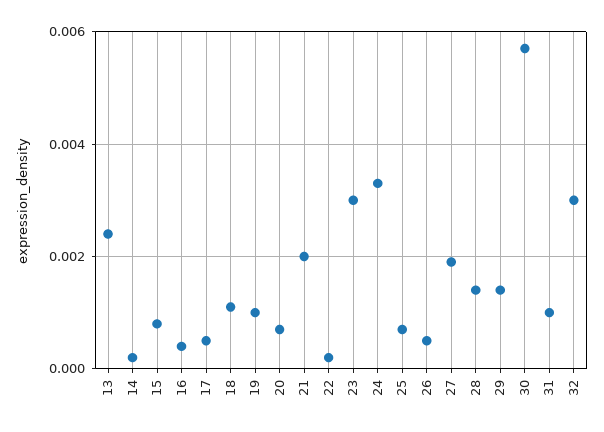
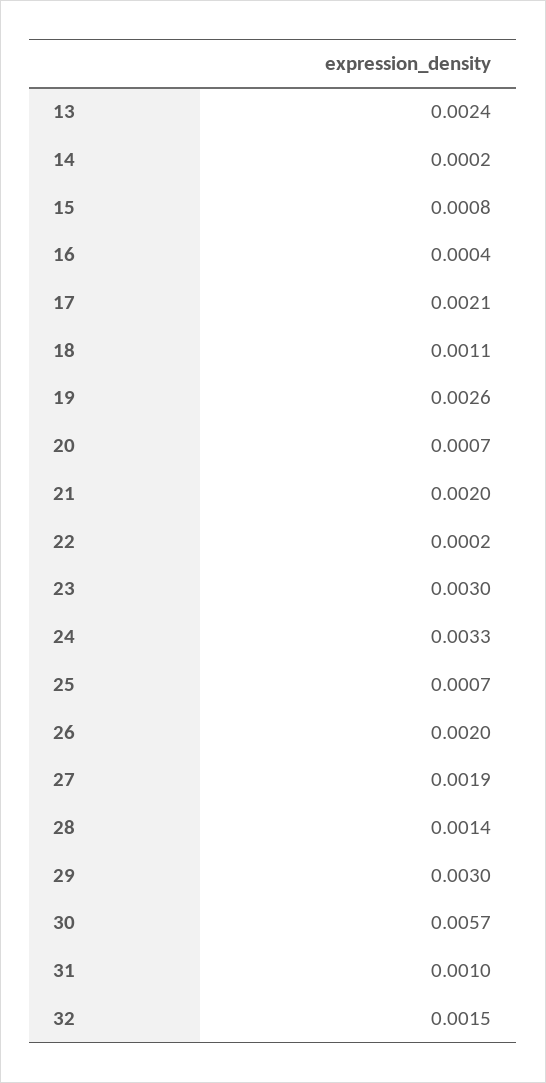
17: 0.0005 -> 0.0021
19: 0.001 -> 0.0026
26: 0.0005 -> 0.002
29: 0.0015 -> 0.003
32: 0.003 -> 0.0015

